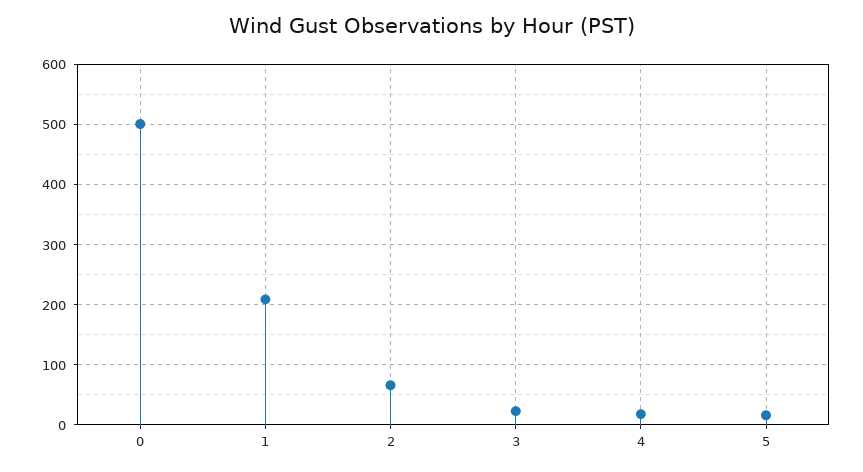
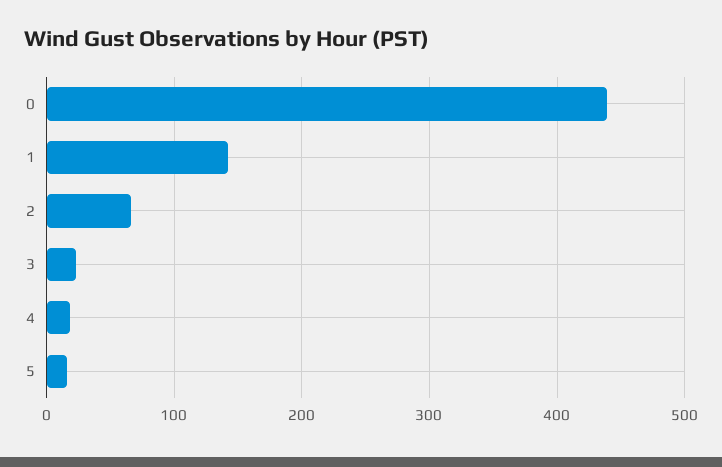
0: 500 -> 440
1: 210 -> 140

